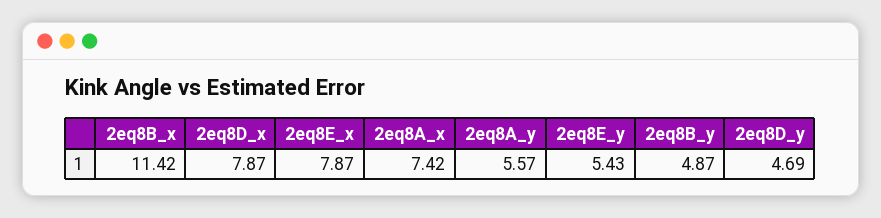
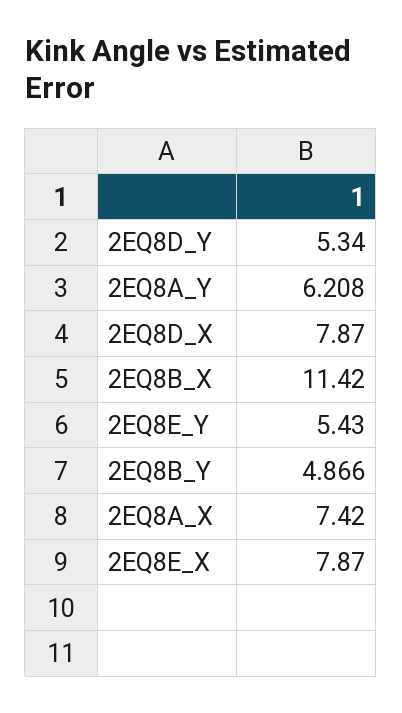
2eq8A_y: 5.57 -> 6.208
2eq8D_y: 4.69 -> 5.34

